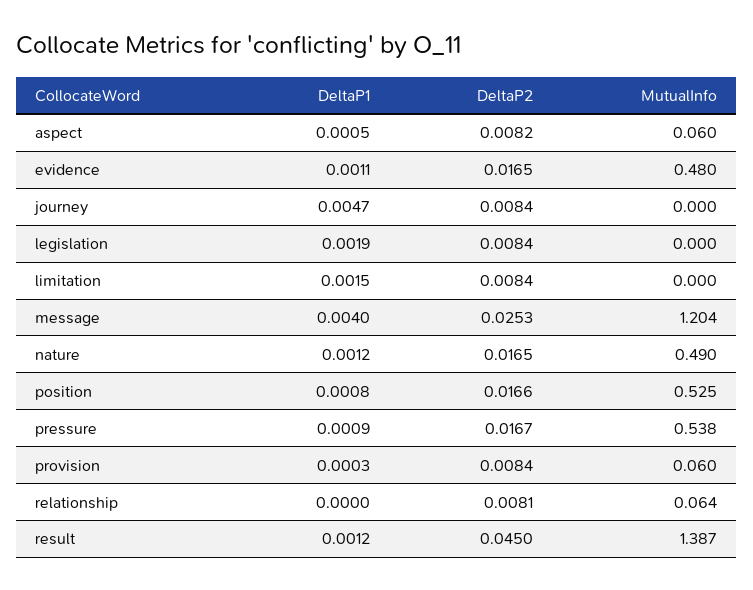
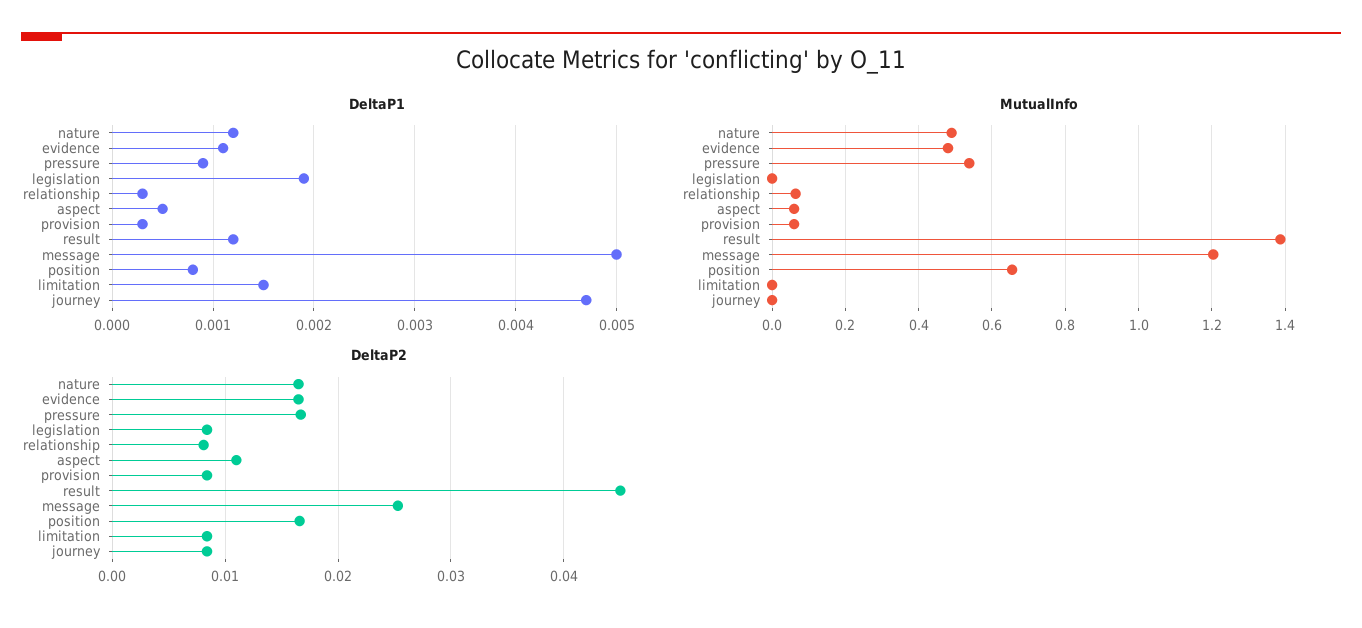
DeltaP2, aspect: 0.0082 -> 0.011
DeltaP1, message: 0.004 -> 0.005
MutualInfo, position: 0.525 -> 0.66
DeltaP1, relationship: 0 -> 0.0003

